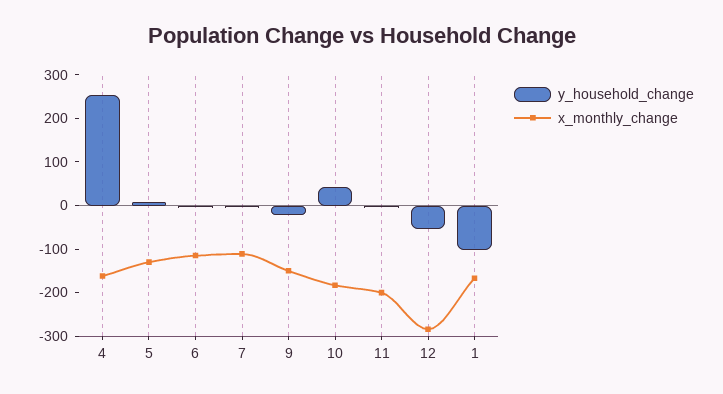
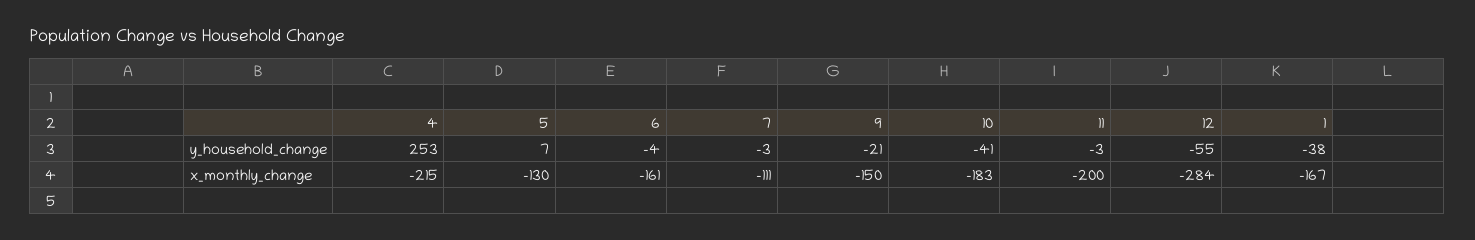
x_monthly_change, 4: -160 -> -215
x_monthly_change, 6: -120 -> -161
y_household_change, 10: 40 -> -41
y_household_change, 1: -100 -> -38

